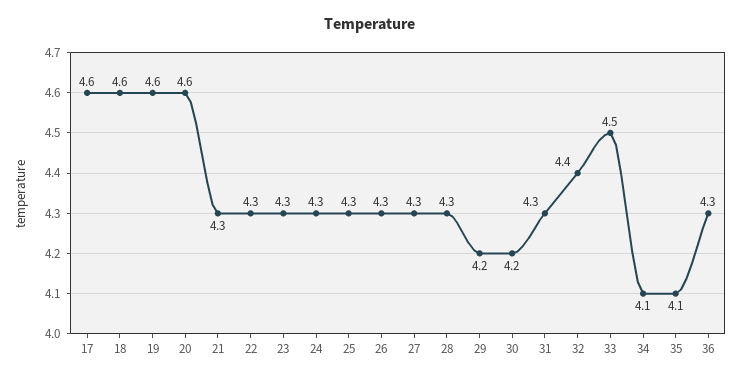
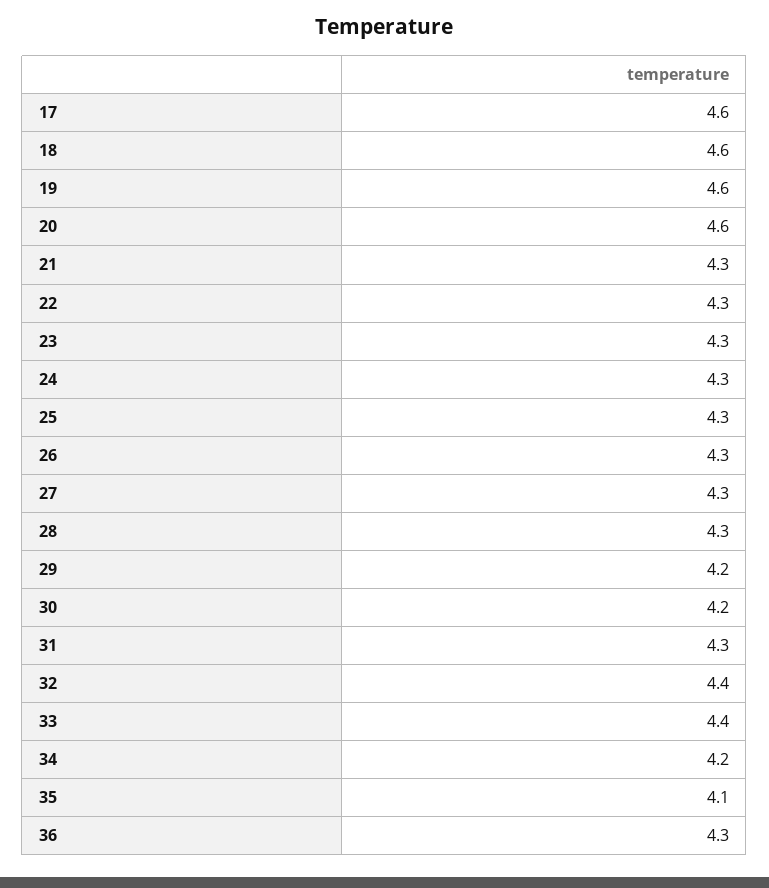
33: 4.5 -> 4.4
34: 4.1 -> 4.2

